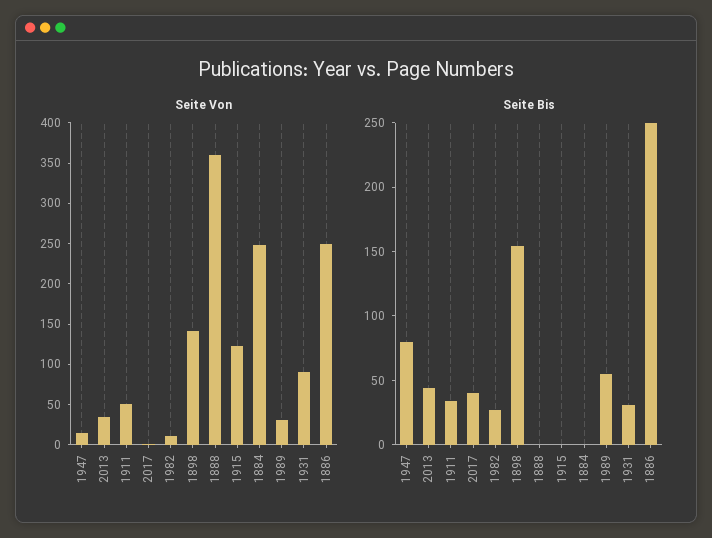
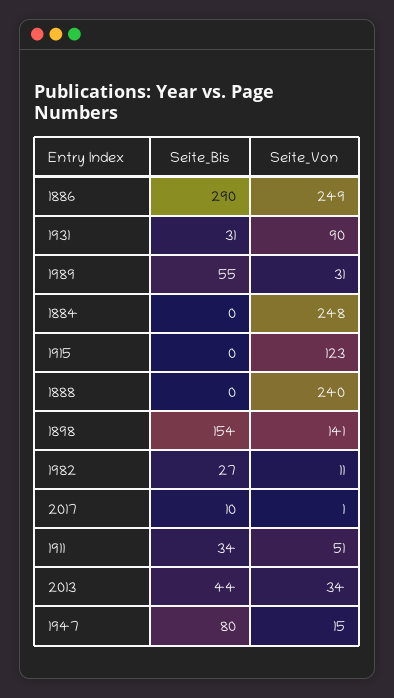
Seite Von, 1888: 360 -> 240
Seite Bis, 2017: 40 -> 10
Seite Bis, 1886: 250 -> 290

